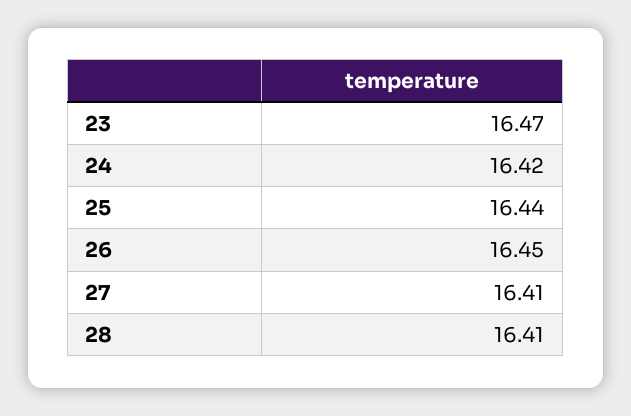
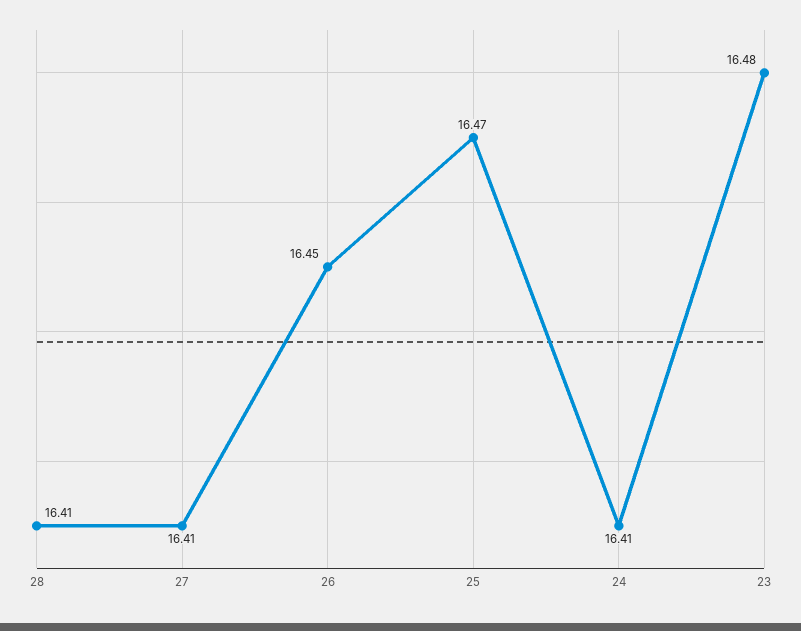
23: 16.47 -> 16.48
24: 16.42 -> 16.41
25: 16.44 -> 16.47

